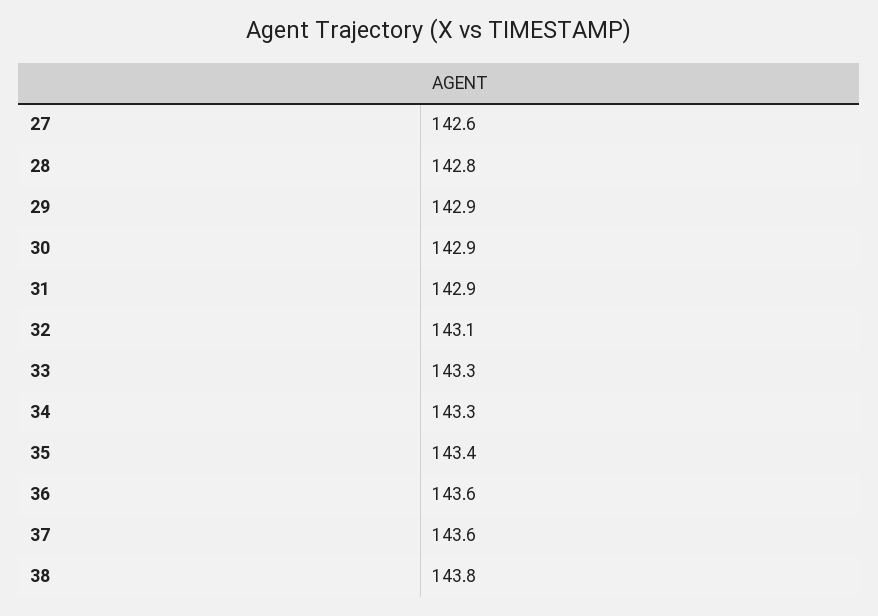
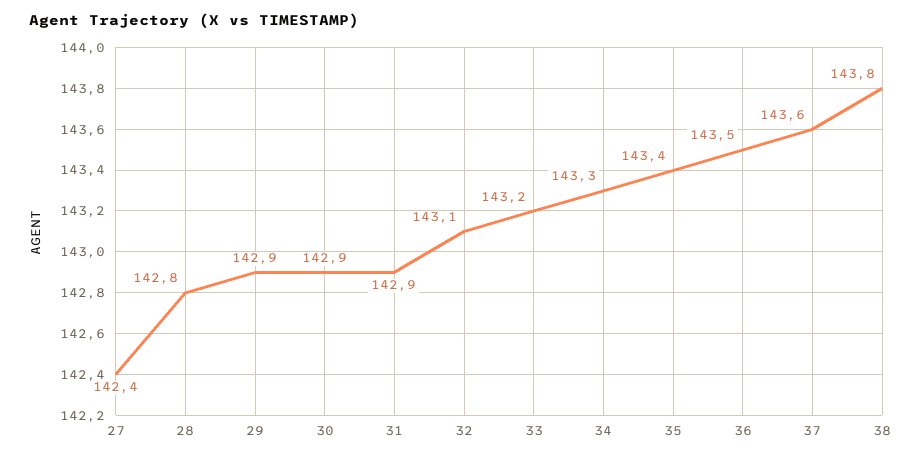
27: 142.6 -> 142.4
33: 143.3 -> 143.2
36: 143.6 -> 143.5

